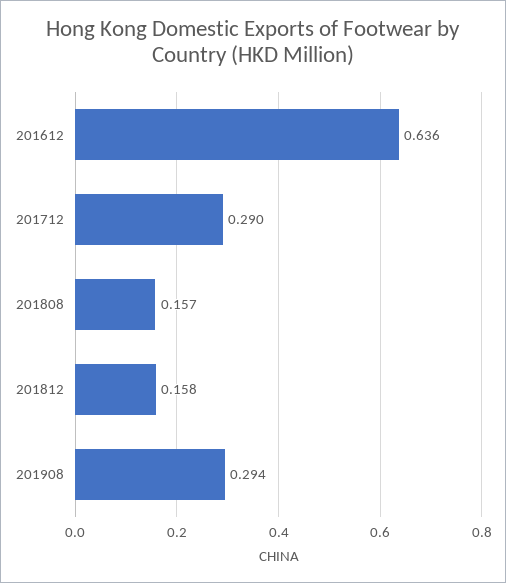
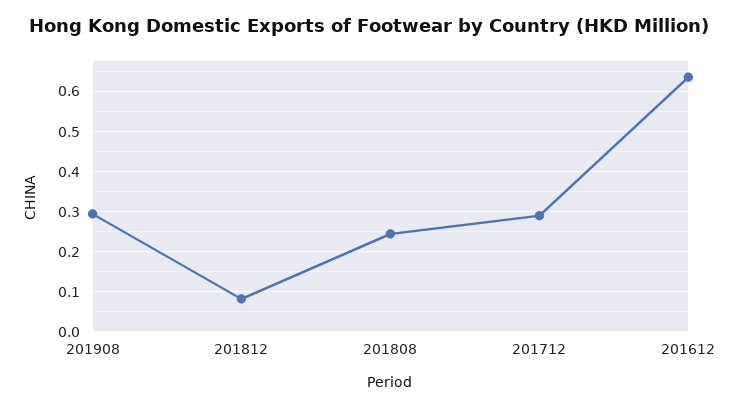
201808: 0.157 -> 0.24
201812: 0.158 -> 0.08

